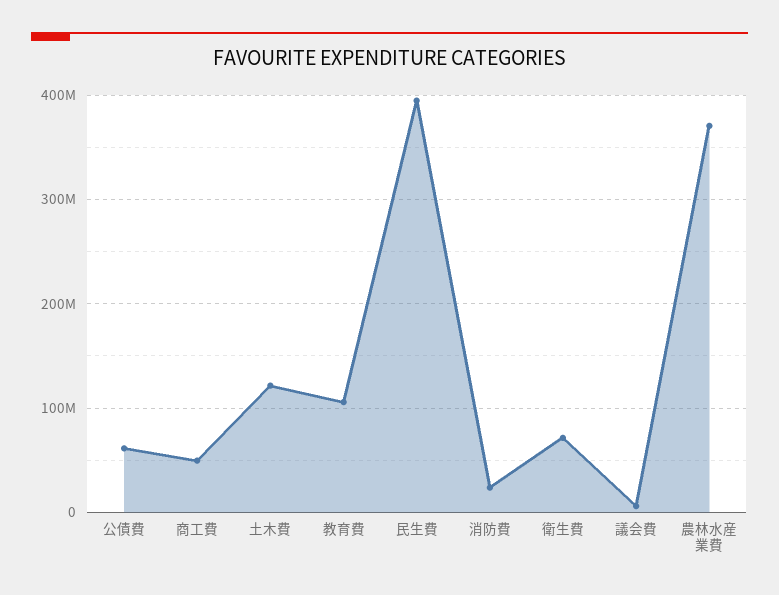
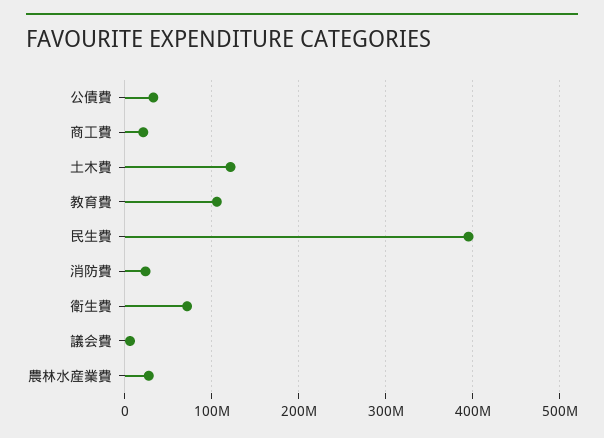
公債費: 60000000 -> 30000000
商工費: 50000000 -> 20000000
農林水産業費: 370000000 -> 30000000

